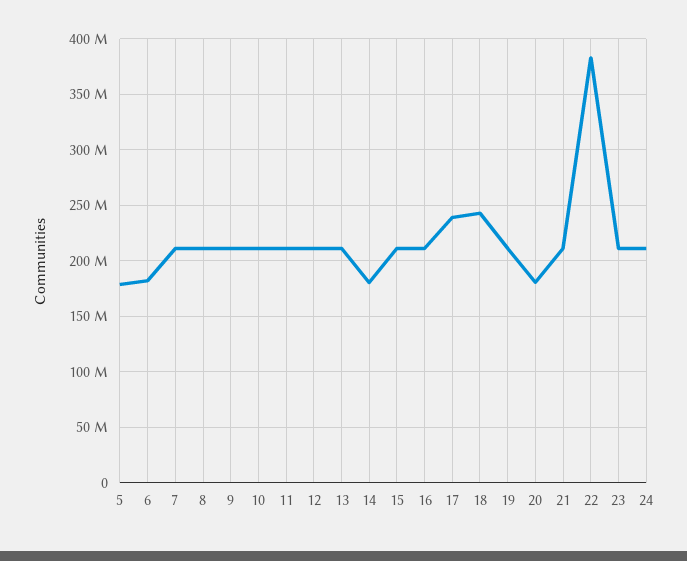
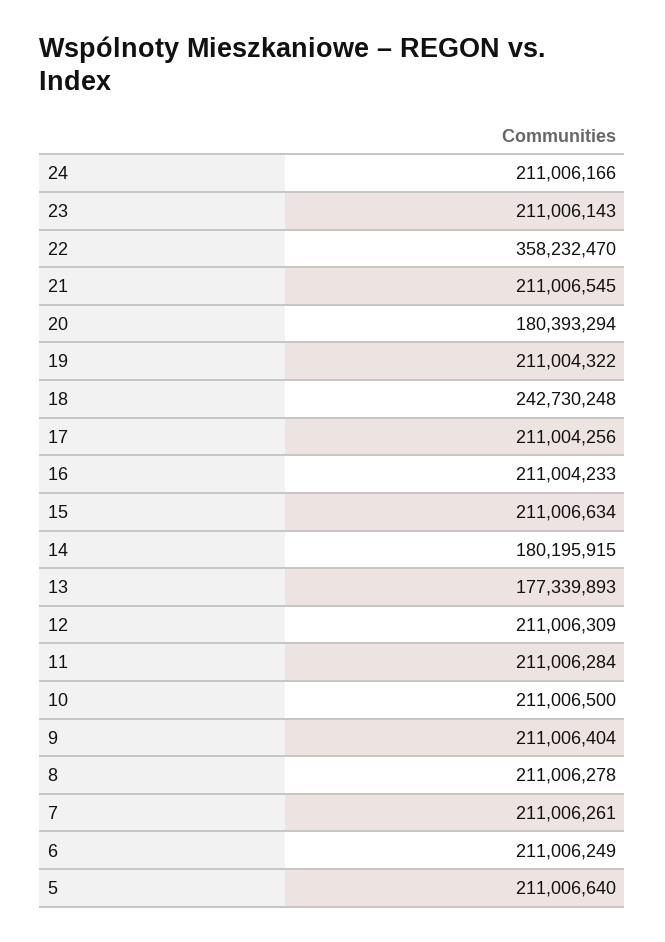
5: 180000000 -> 211006640
6: 180000000 -> 211006249
13: 210000000 -> 177339893
17: 240000000 -> 211004256
22: 380000000 -> 358232470

